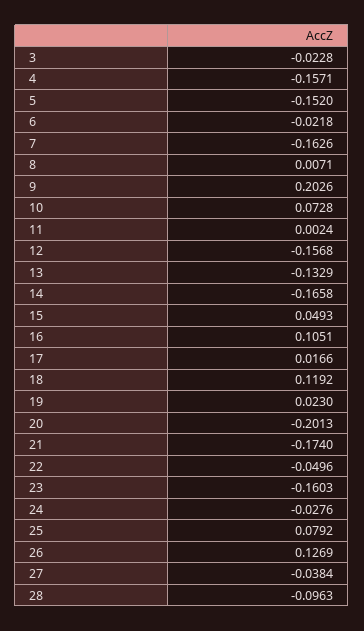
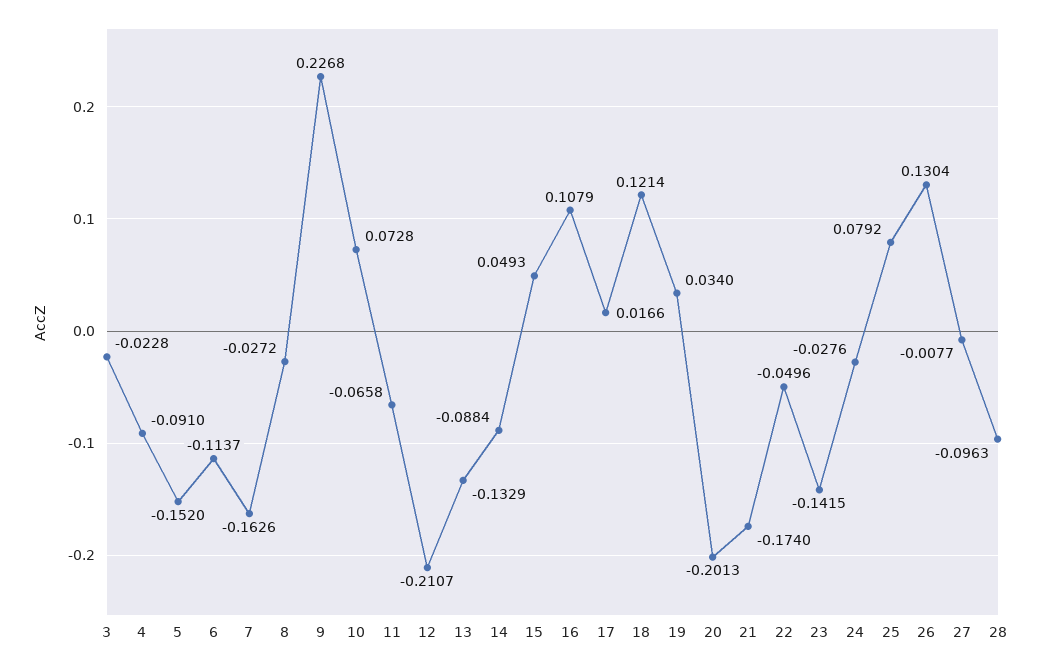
4: -0.1571 -> -0.091
6: -0.0218 -> -0.1137
8: 0.0071 -> -0.0272
9: 0.2026 -> 0.2268
11: 0.0024 -> -0.0658
12: -0.1568 -> -0.2107
14: -0.1658 -> -0.0884
16: 0.1051 -> 0.1079
18: 0.1192 -> 0.1214
19: 0.023 -> 0.034
23: -0.1603 -> -0.1415
26: 0.1269 -> 0.1304
27: -0.0384 -> -0.0077

